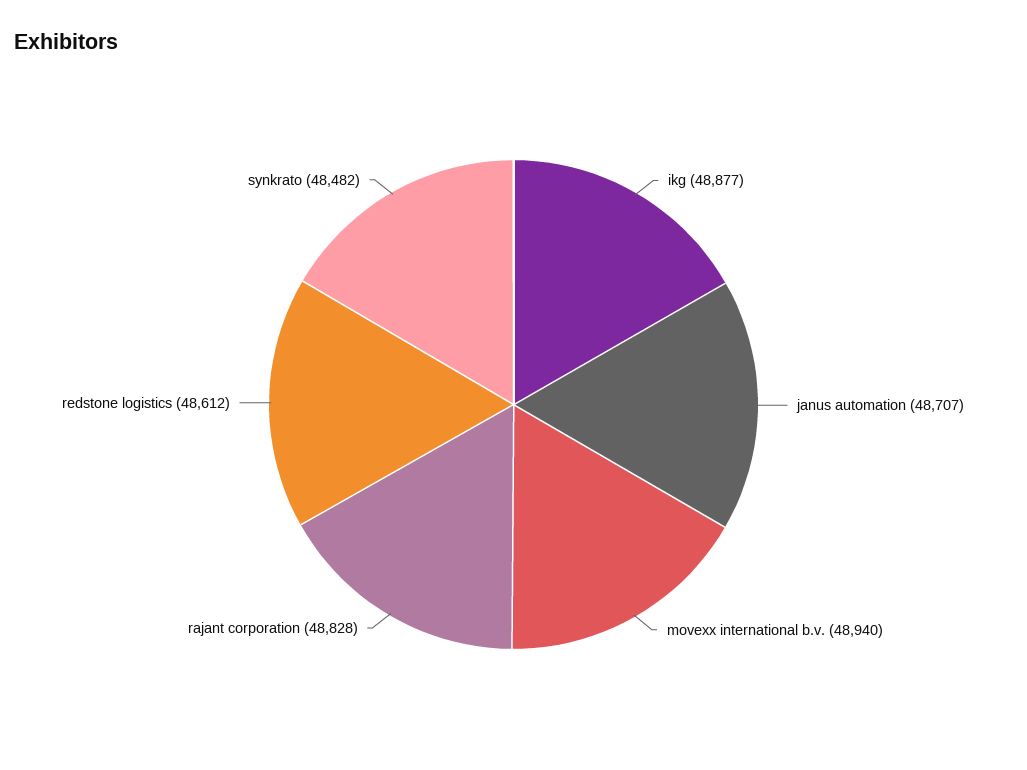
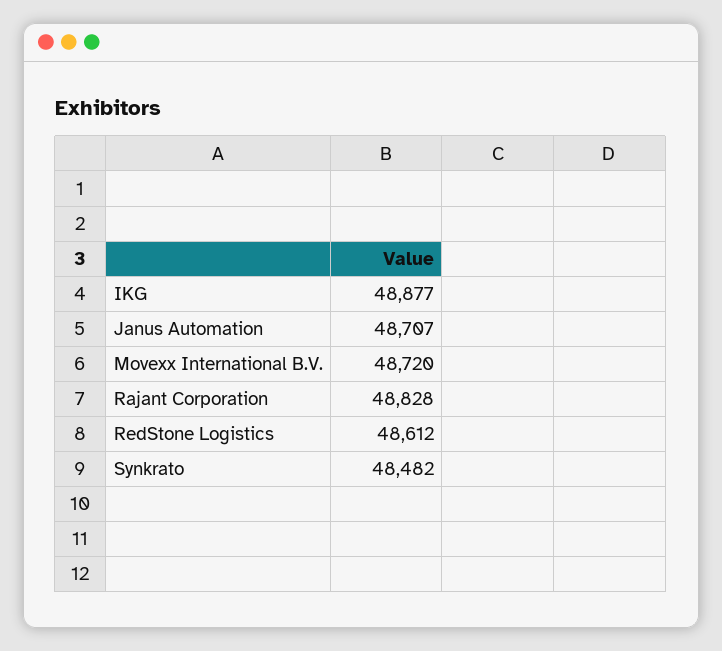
movexx international b.v.: 48940 -> 48720

